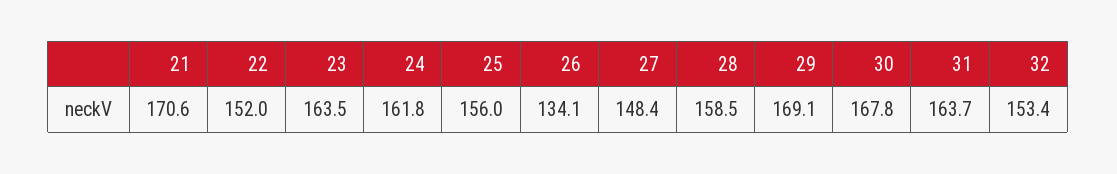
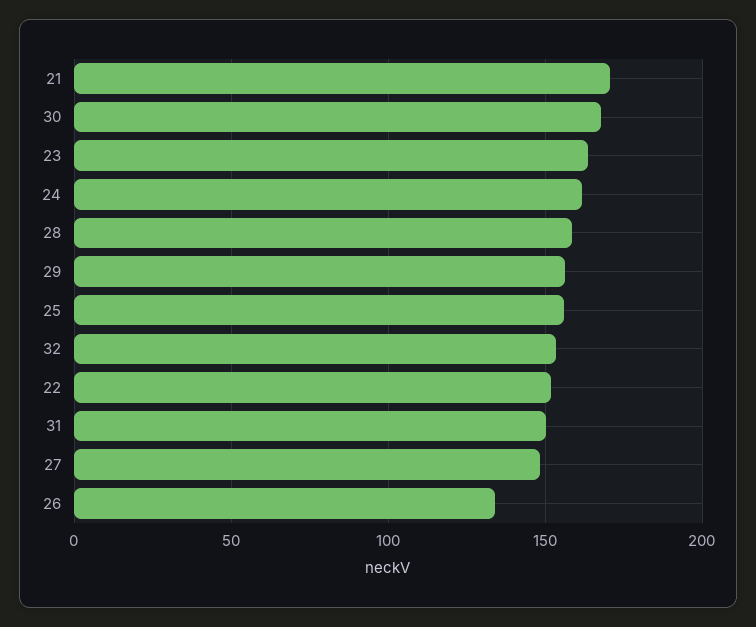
29: 169.1 -> 155
31: 163.7 -> 150

